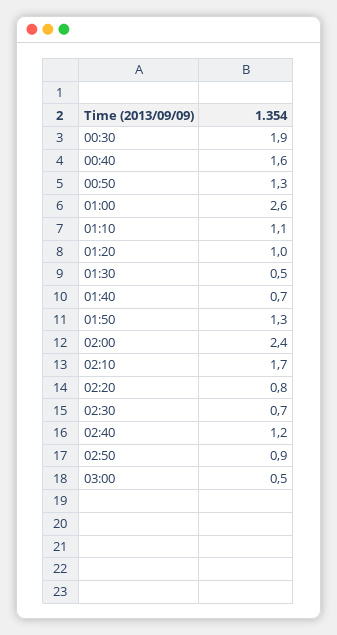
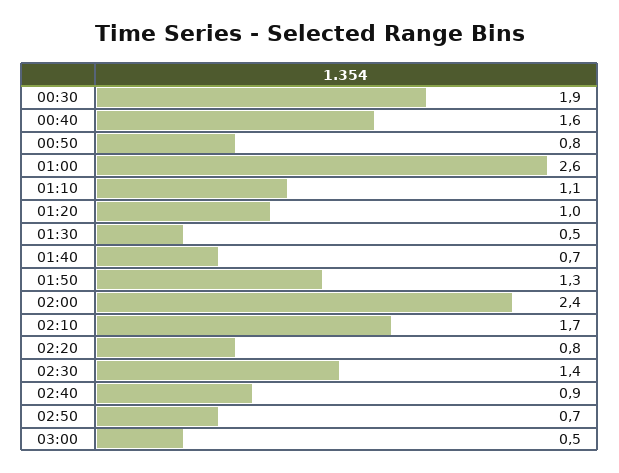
00:50: 1.3 -> 0.8
02:30: 0.7 -> 1.4
02:40: 1.2 -> 0.9
02:50: 0.9 -> 0.7

